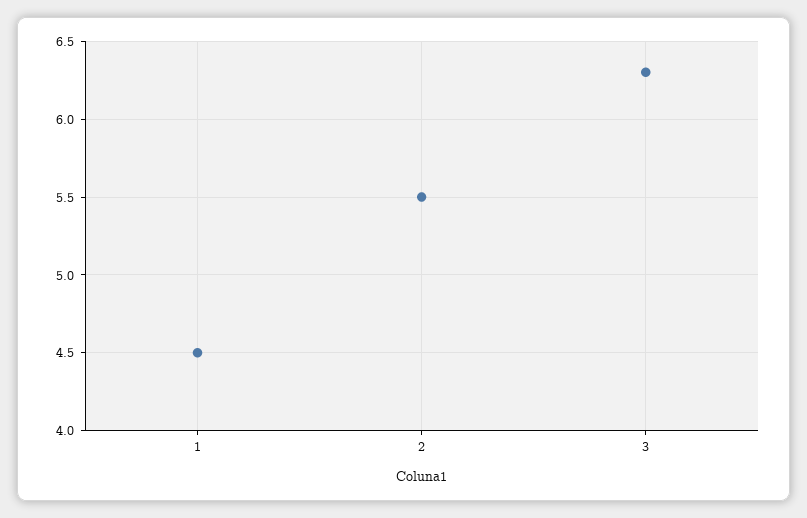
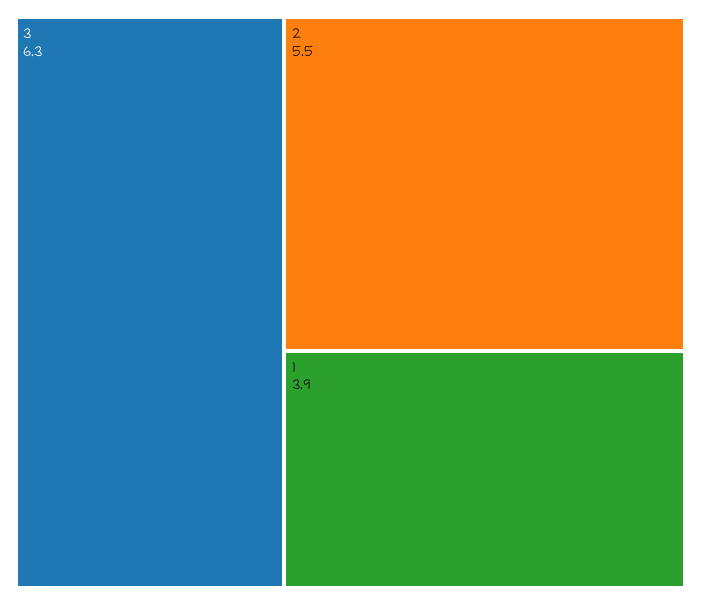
1: 4.5 -> 3.9

